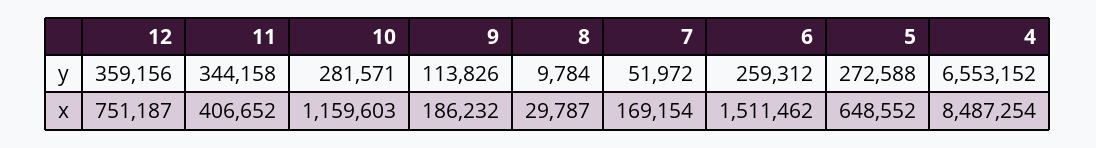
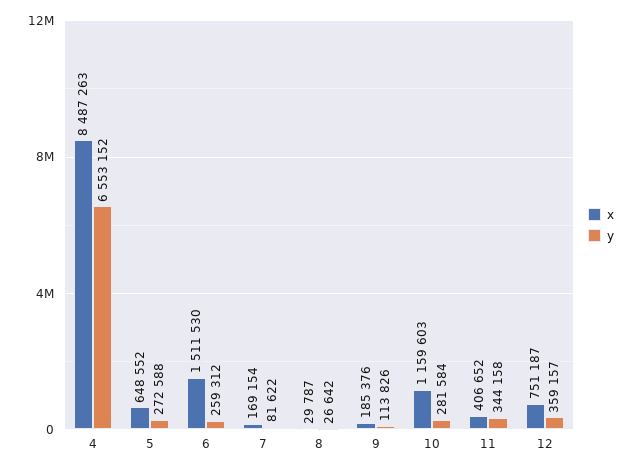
y, 12: 359156 -> 359157
y, 10: 281571 -> 281584
y, 8: 9784 -> 26642
y, 7: 51972 -> 81622
x, 9: 186232 -> 185376
x, 6: 1511462 -> 1511530
x, 4: 8487254 -> 8487263

